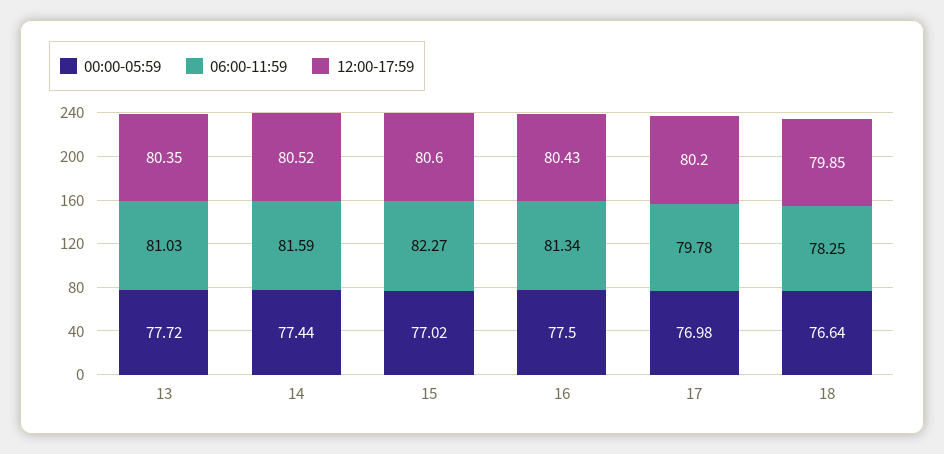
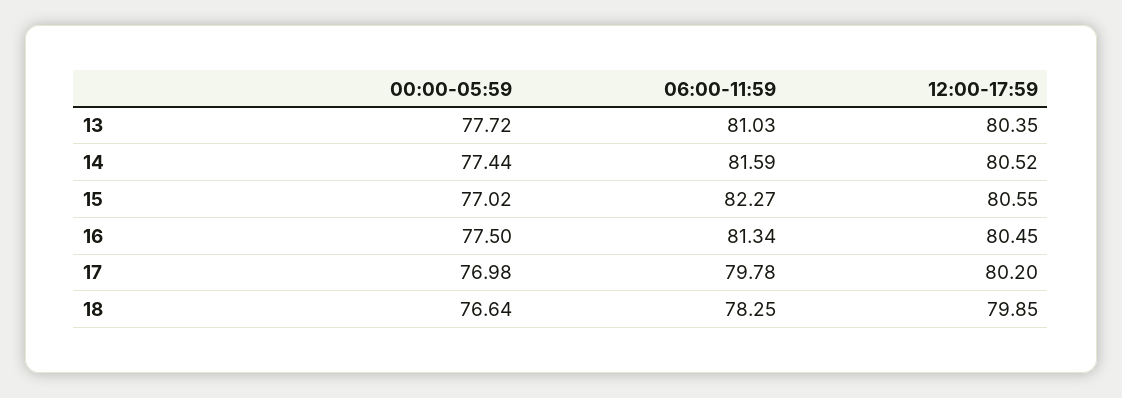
12:00-17:59, 15: 80.6 -> 80.55
12:00-17:59, 16: 80.43 -> 80.45

